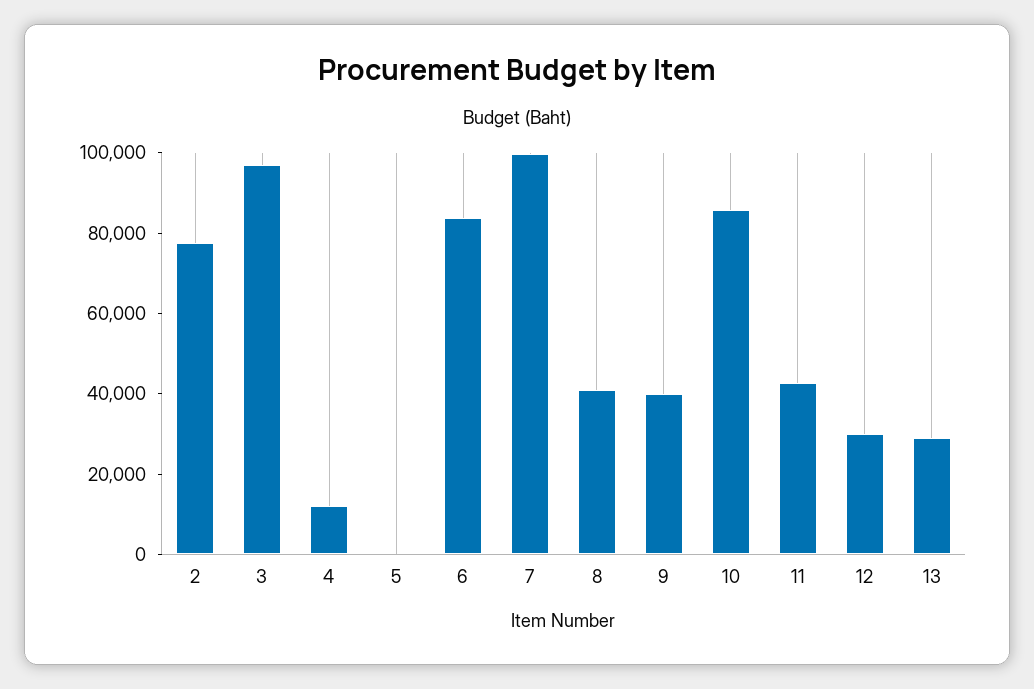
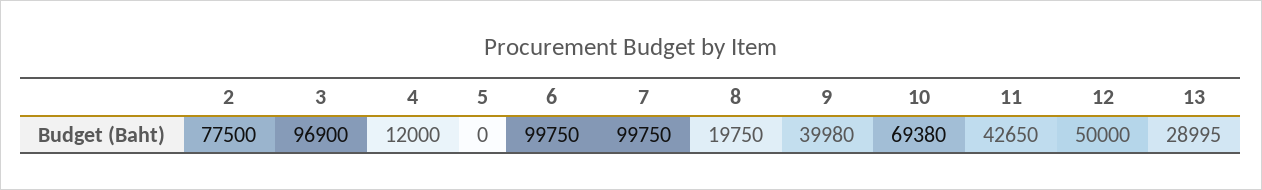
6: 85000 -> 99750
8: 40000 -> 19750
10: 85000 -> 69380
12: 30000 -> 50000

